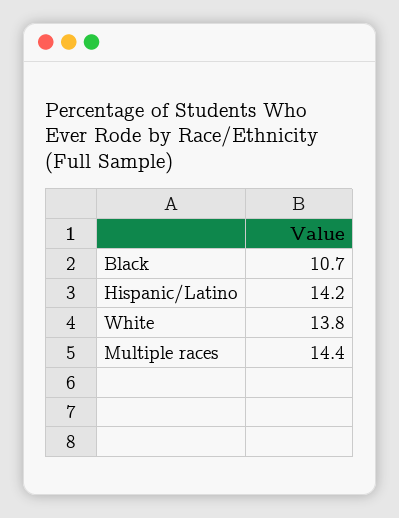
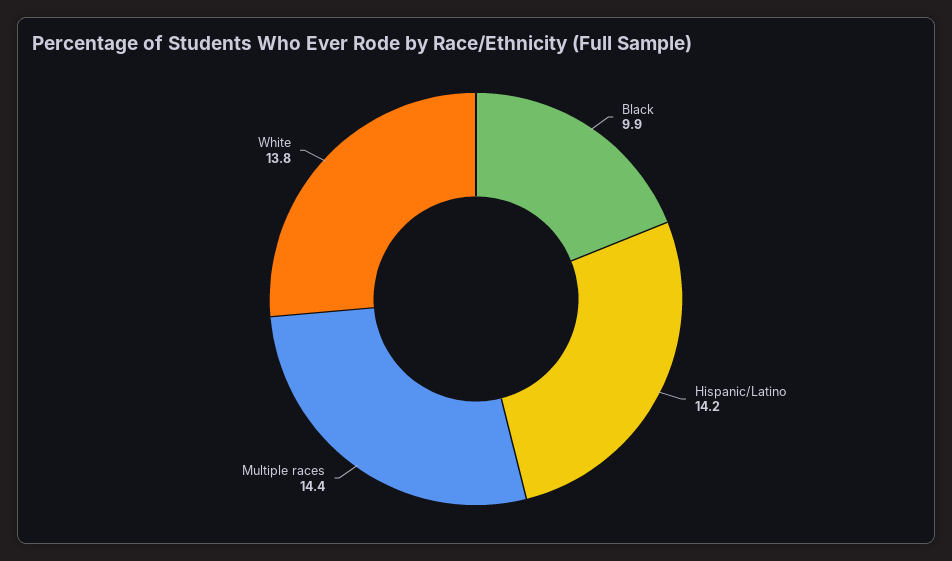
Black: 10.7 -> 9.9

